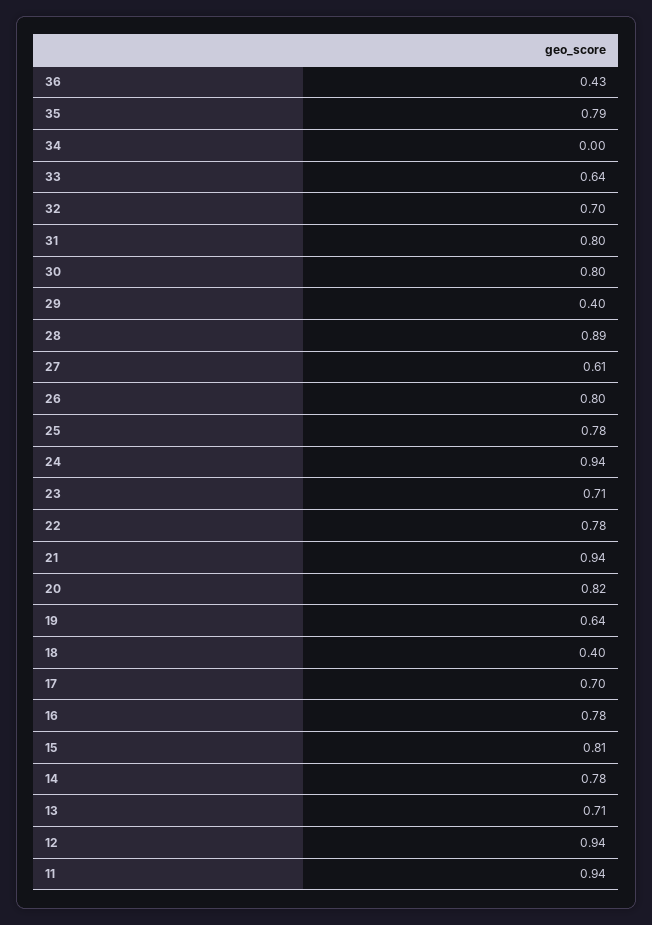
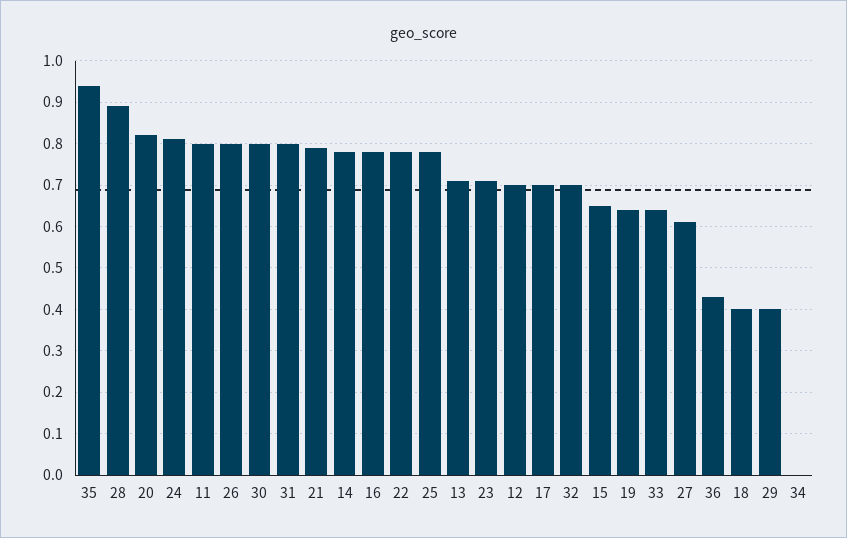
35: 0.79 -> 0.95
24: 0.94 -> 0.8
21: 0.94 -> 0.8
15: 0.81 -> 0.65
12: 0.94 -> 0.7
11: 0.94 -> 0.8

